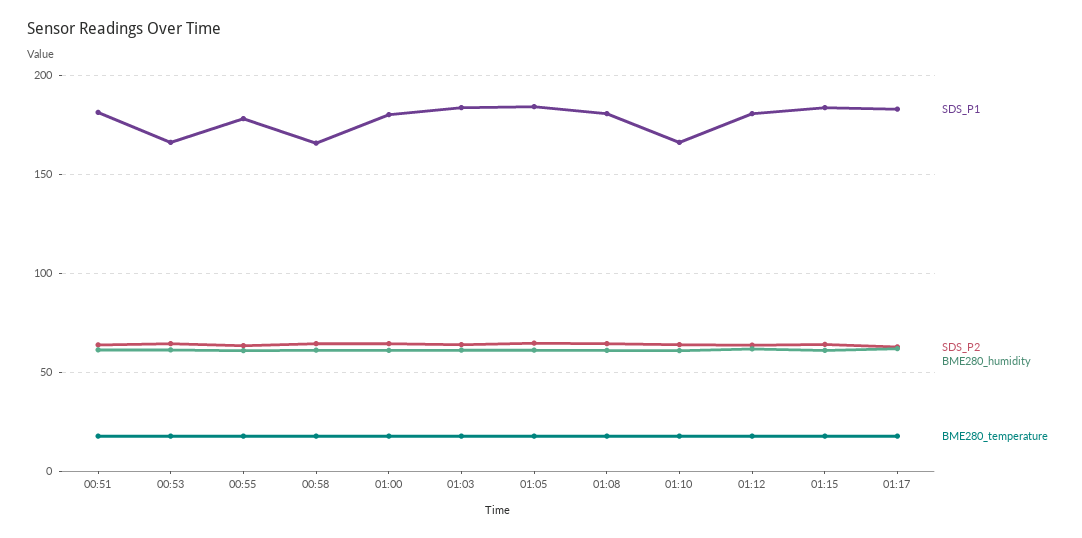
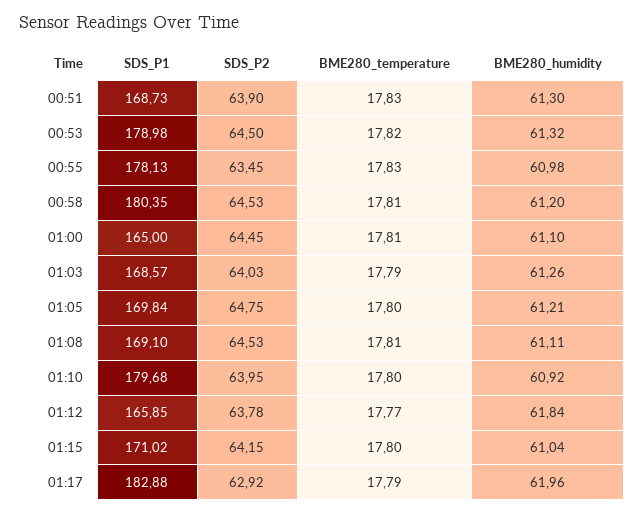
SDS_P1, 00:51: 180 -> 168.73
SDS_P1, 00:53: 165 -> 178.98
SDS_P1, 00:58: 165 -> 180.35
SDS_P1, 01:00: 180 -> 165
SDS_P1, 01:03: 185 -> 168.57
SDS_P1, 01:05: 185 -> 169.84
SDS_P1, 01:08: 180 -> 169.1
SDS_P1, 01:10: 165 -> 179.68
SDS_P1, 01:12: 180 -> 165.85
SDS_P1, 01:15: 185 -> 171.02

